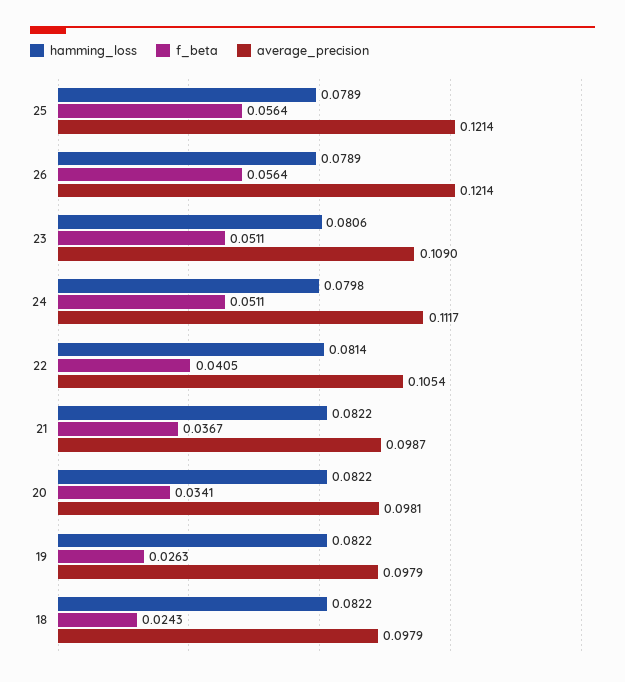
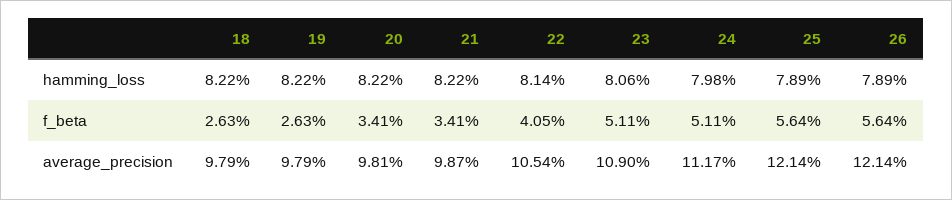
f_beta, 21: 0.0367 -> 0.0341
f_beta, 18: 0.0243 -> 0.0263

